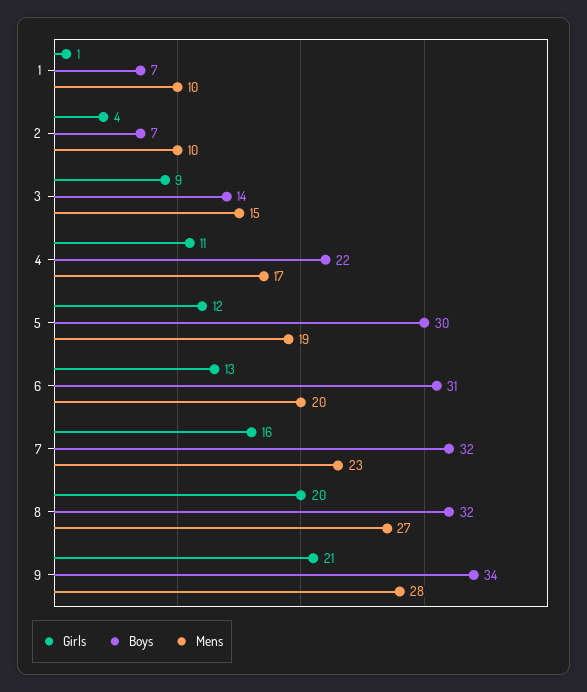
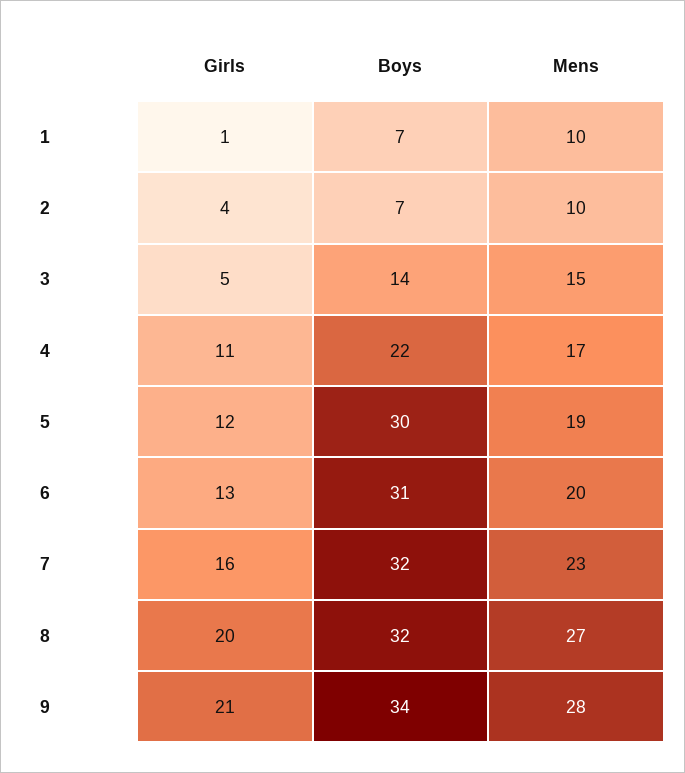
Girls, 3: 9 -> 5

